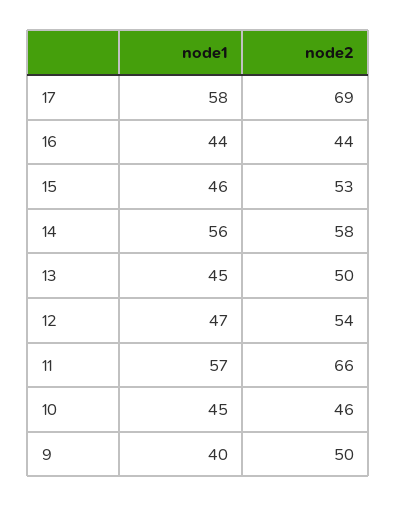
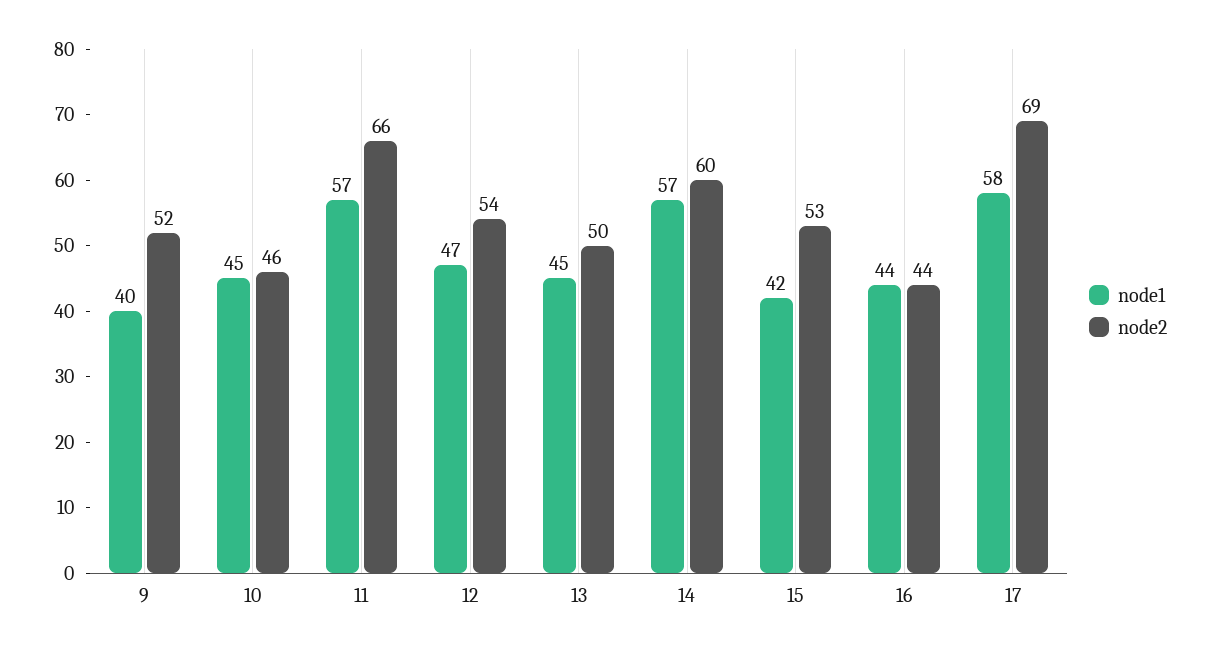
node1, 15: 46 -> 42
node1, 14: 56 -> 57
node2, 14: 58 -> 60
node2, 9: 50 -> 52

